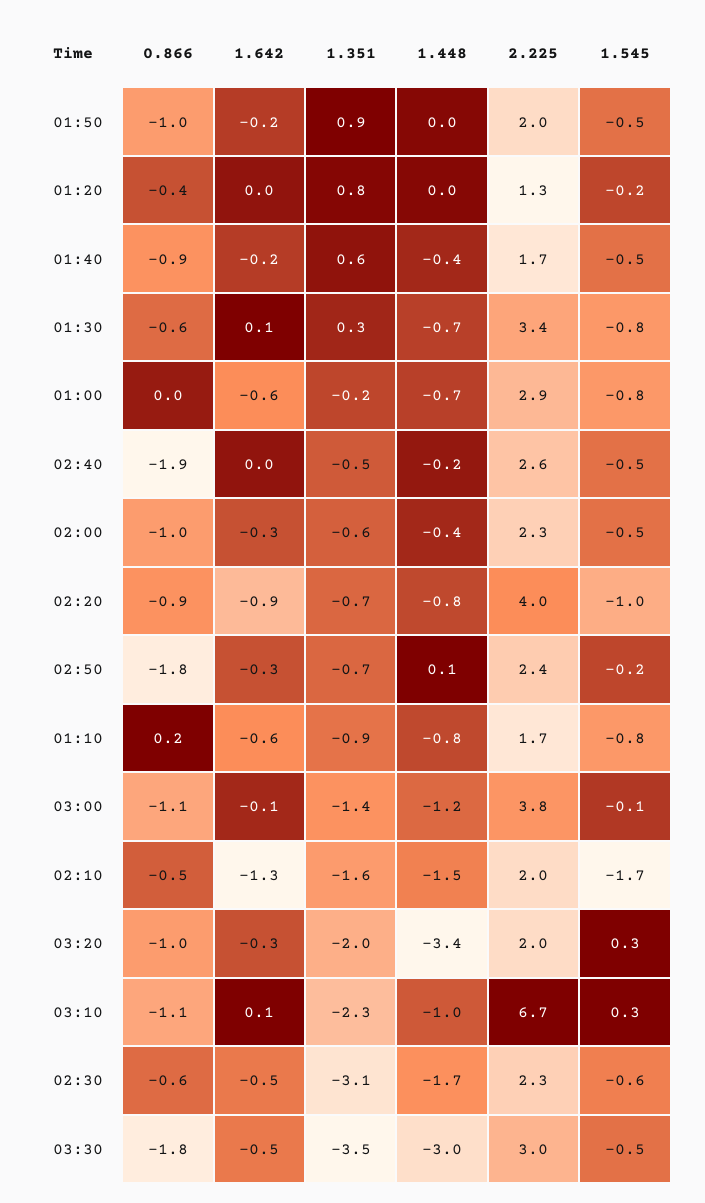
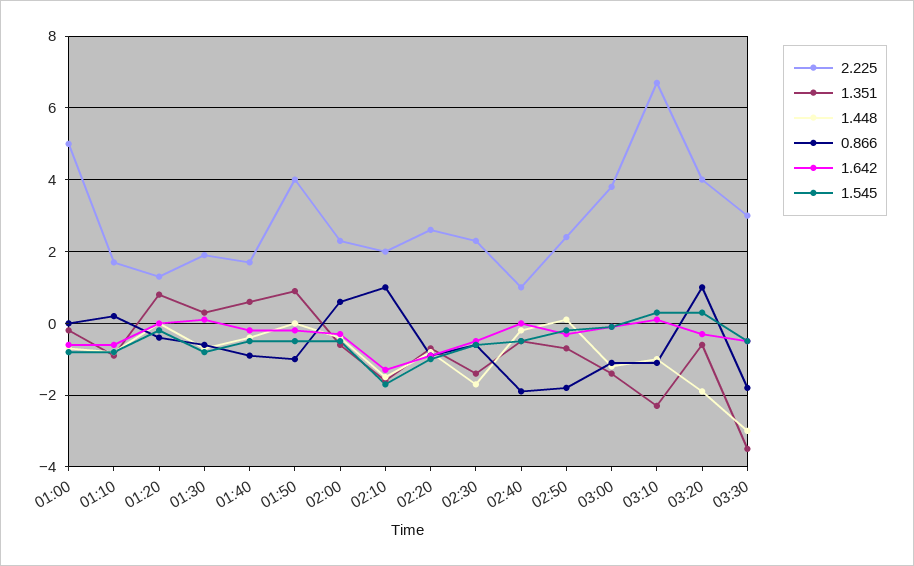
2.225, 01:50: 2 -> 4
2.225, 01:30: 3.4 -> 2
2.225, 01:00: 2.9 -> 5
2.225, 02:40: 2.6 -> 1
0.866, 02:00: -1 -> 0.5
2.225, 02:20: 4 -> 2.5
0.866, 02:10: -0.5 -> 1
0.866, 03:20: -1 -> 1
1.351, 03:20: -2 -> -0.5
1.448, 03:20: -3.4 -> -2
2.225, 03:20: 2 -> 4
1.351, 02:30: -3.1 -> -1.5

